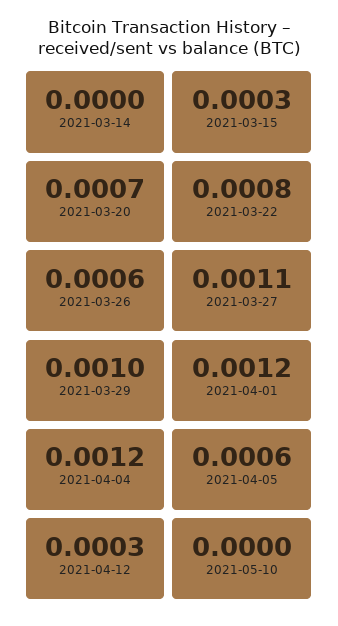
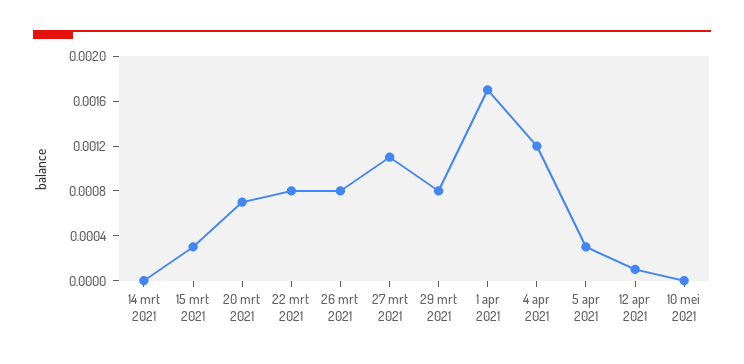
2021-03-26: 0.0006 -> 0.0008
2021-03-29: 0.001 -> 0.0008
2021-04-01: 0.0012 -> 0.0017
2021-04-05: 0.0006 -> 0.0003
2021-04-12: 0.0003 -> 0.0001

